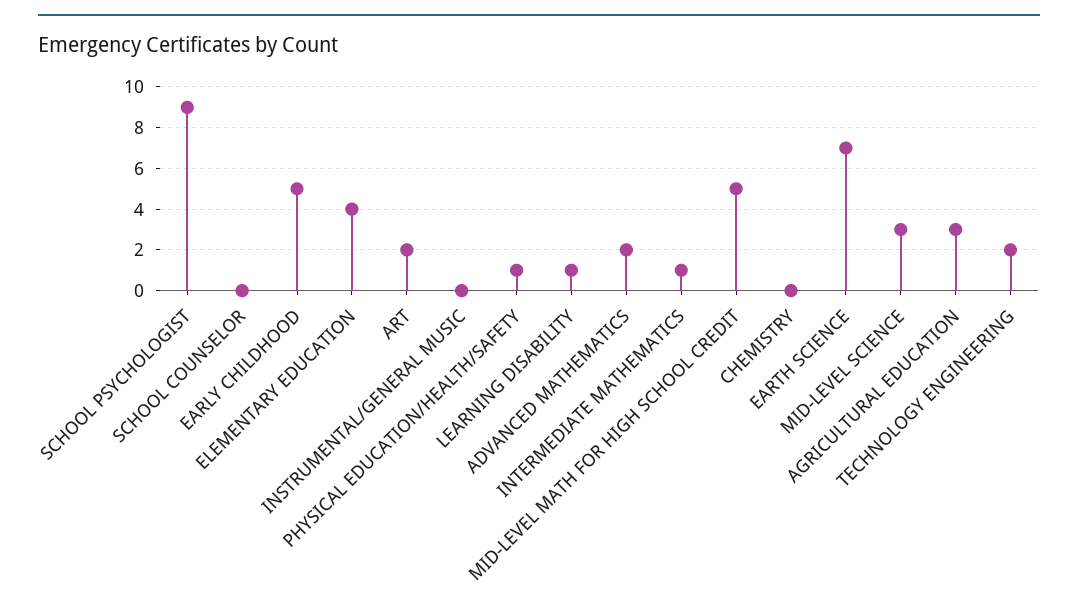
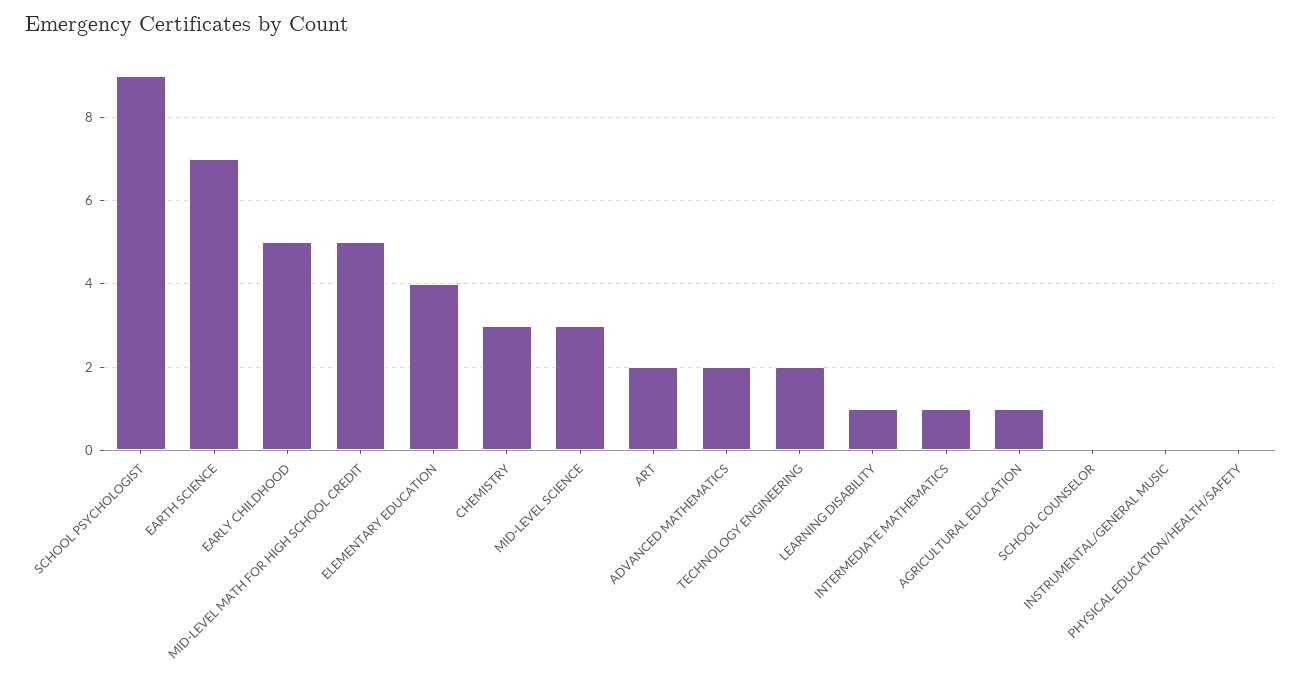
PHYSICAL EDUCATION/HEALTH/SAFETY: 1 -> 0
CHEMISTRY: 0 -> 3
AGRICULTURAL EDUCATION: 3 -> 1

